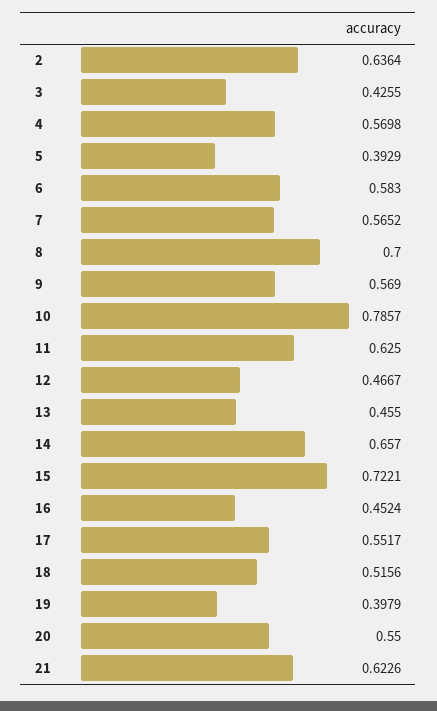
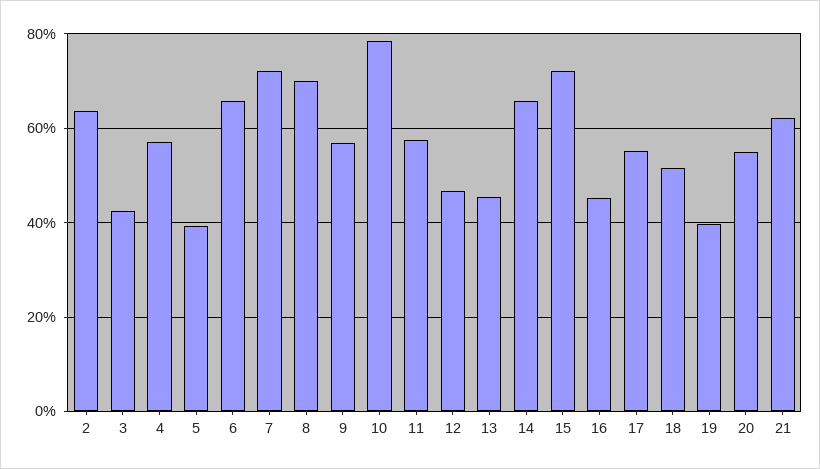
6: 0.583 -> 0.66
7: 0.5652 -> 0.72
11: 0.625 -> 0.58

